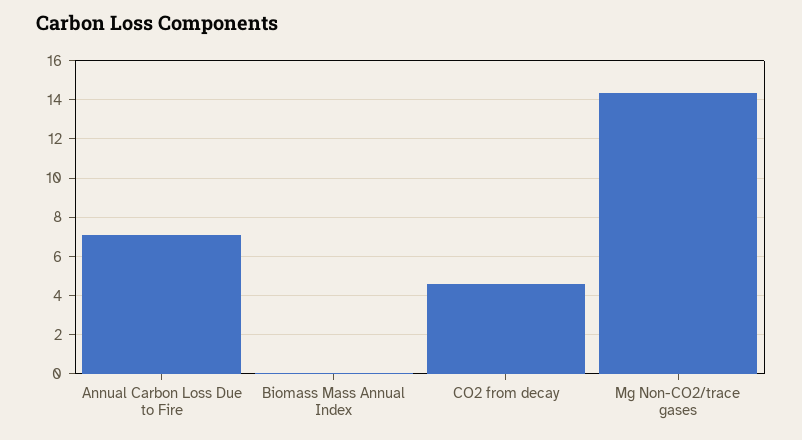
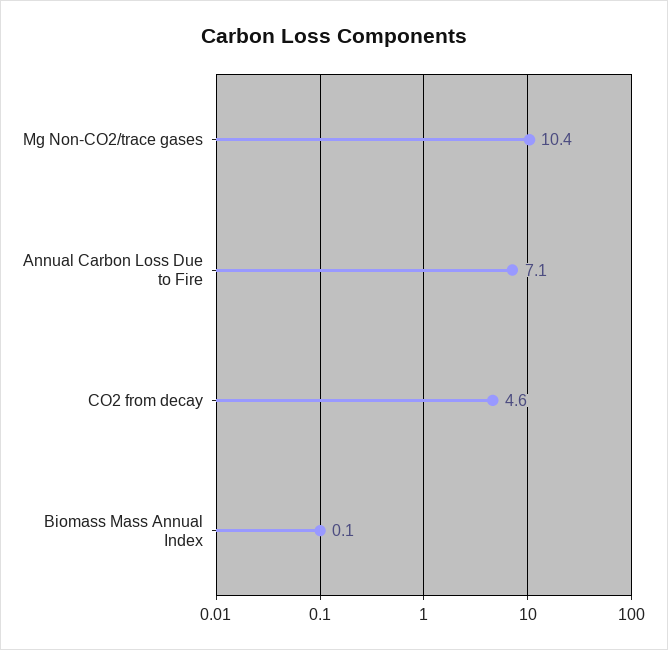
Mg Non-CO2/trace gases: 14.5 -> 10.4

